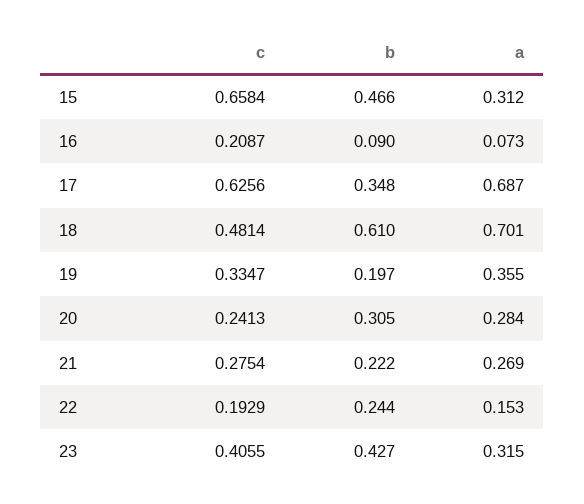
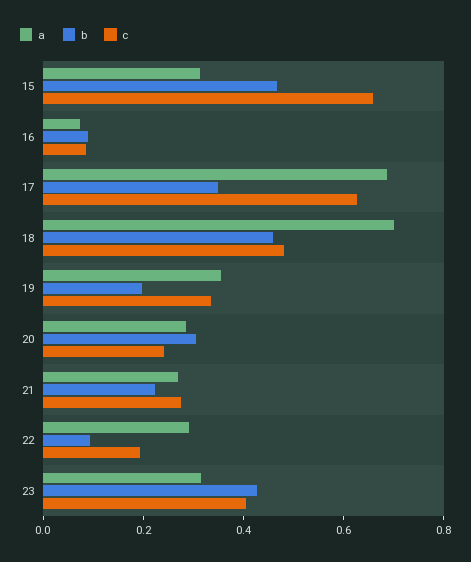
c, 16: 0.2087 -> 0.1
b, 18: 0.61 -> 0.45
b, 22: 0.244 -> 0.1
a, 22: 0.153 -> 0.3

